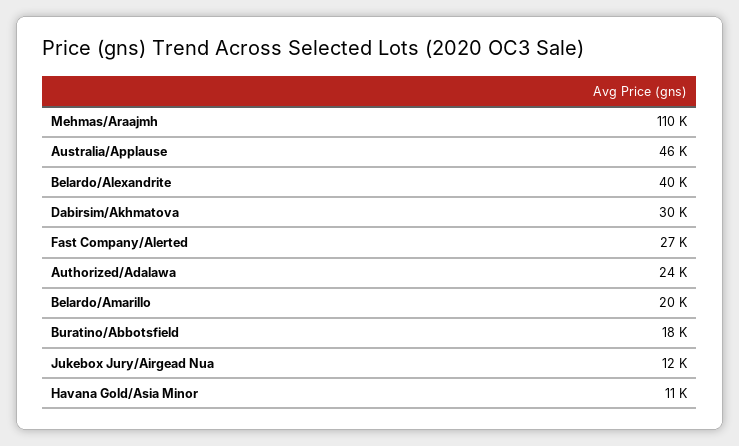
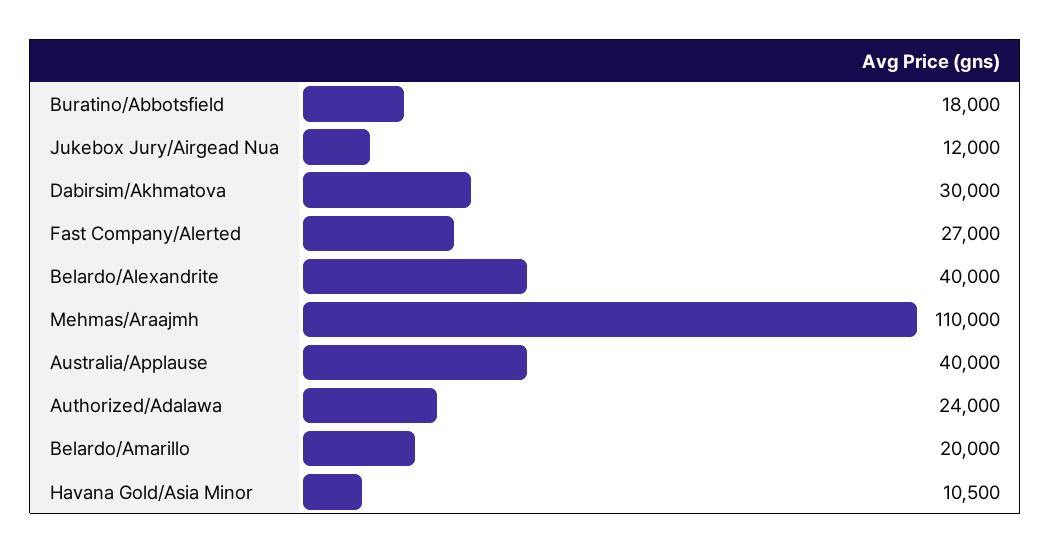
Australia/Applause: 46000 -> 40000

